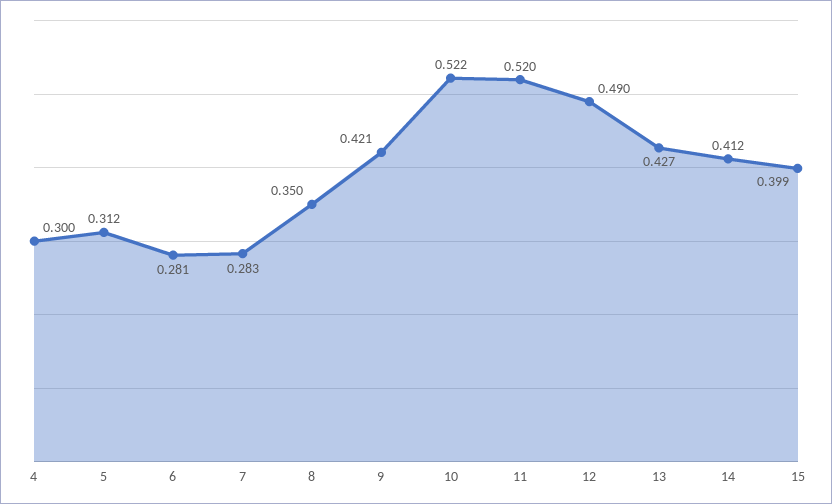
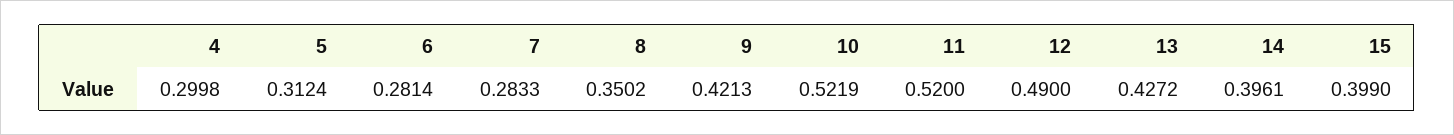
14: 0.412 -> 0.3961

